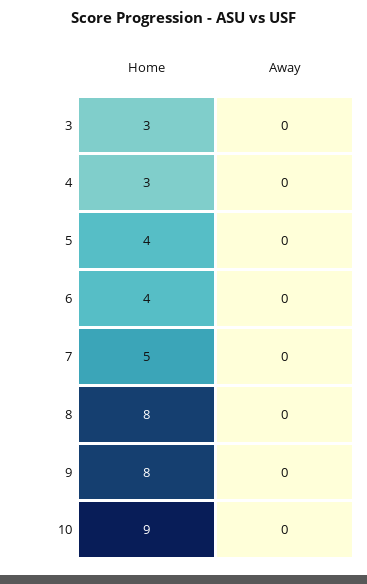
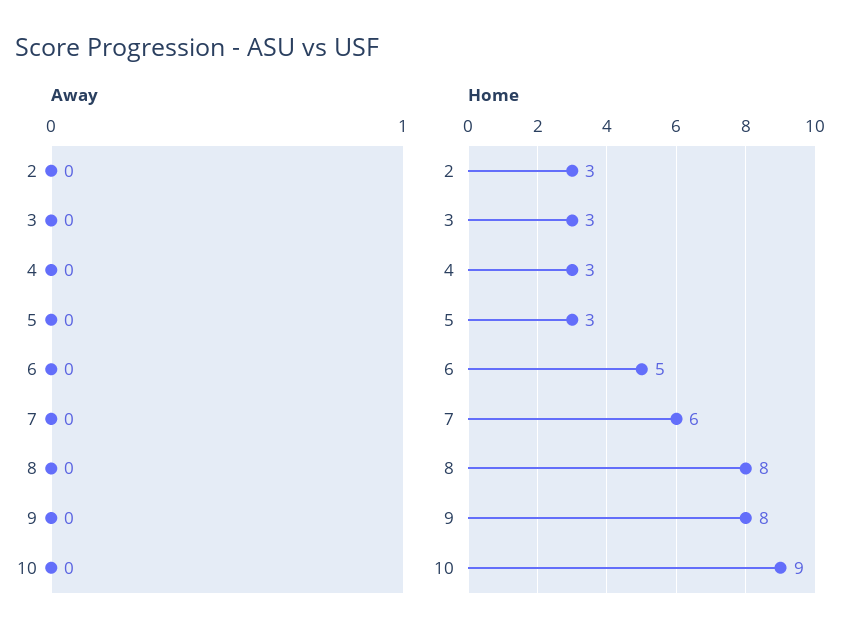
Home, 5: 4 -> 3
Home, 6: 4 -> 5
Home, 7: 5 -> 6
Away, 2: none -> 0
Home, 2: none -> 3

